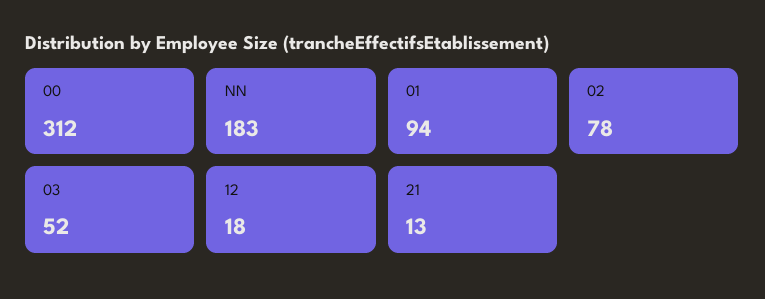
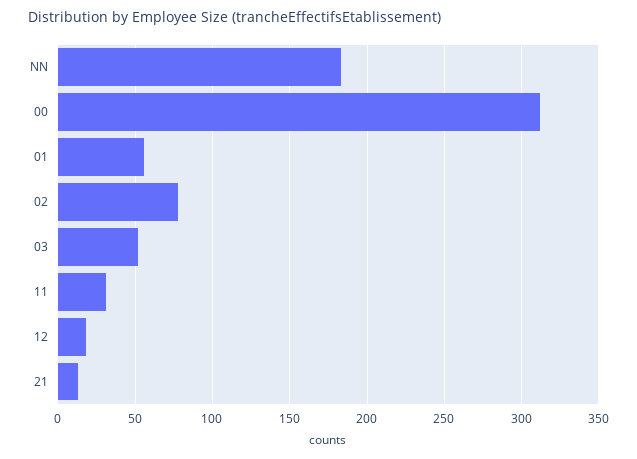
01: 94 -> 55
11: none -> 30

